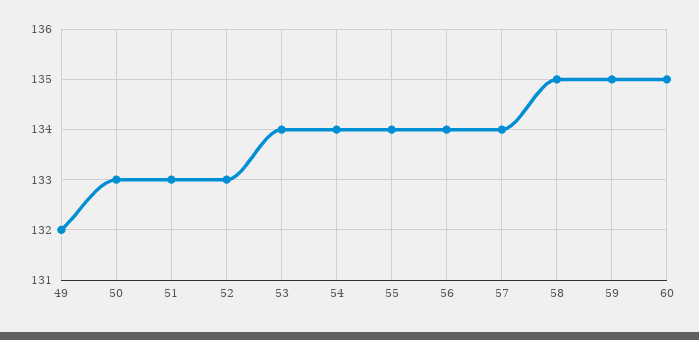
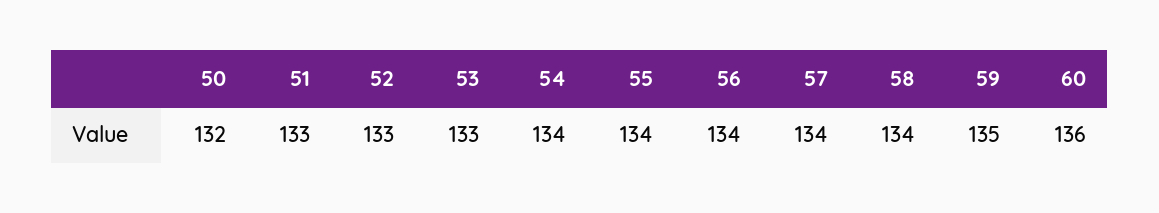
49: 132 -> none
50: 133 -> 132
53: 134 -> 133
58: 135 -> 134
60: 135 -> 136

